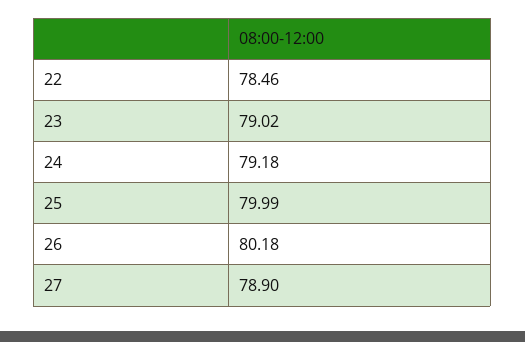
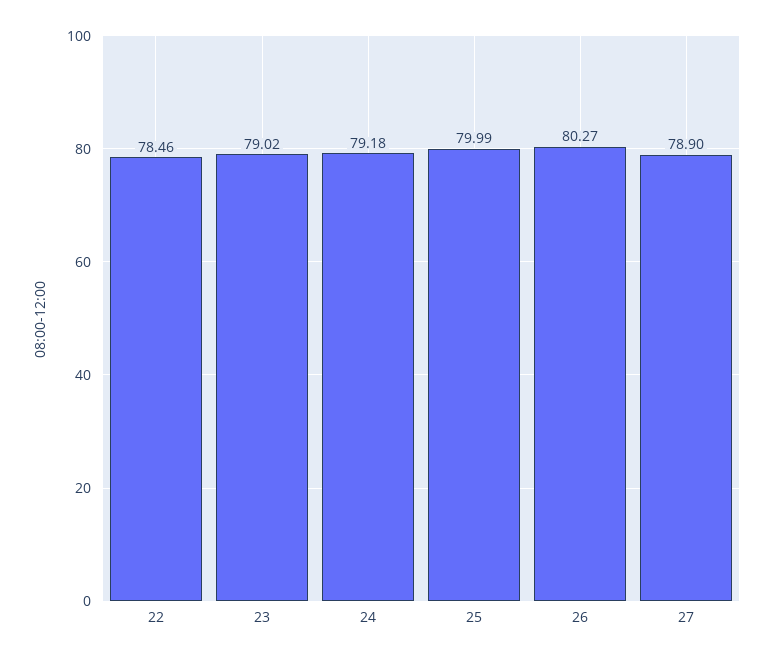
26: 80.18 -> 80.27

